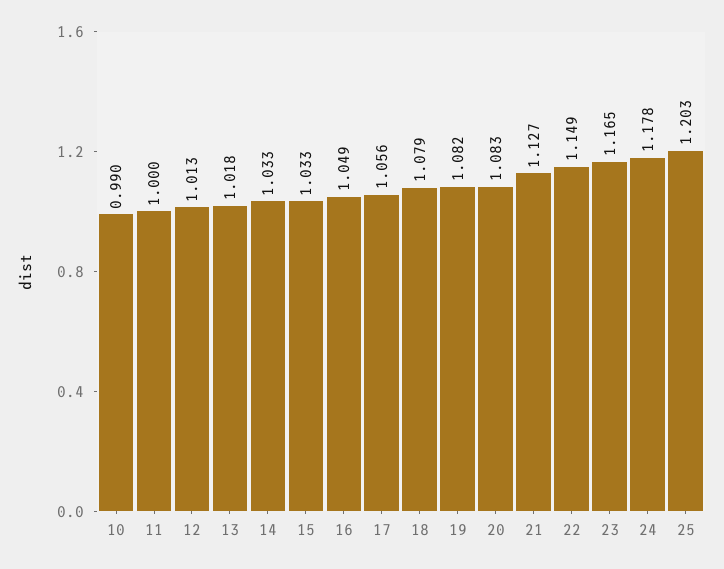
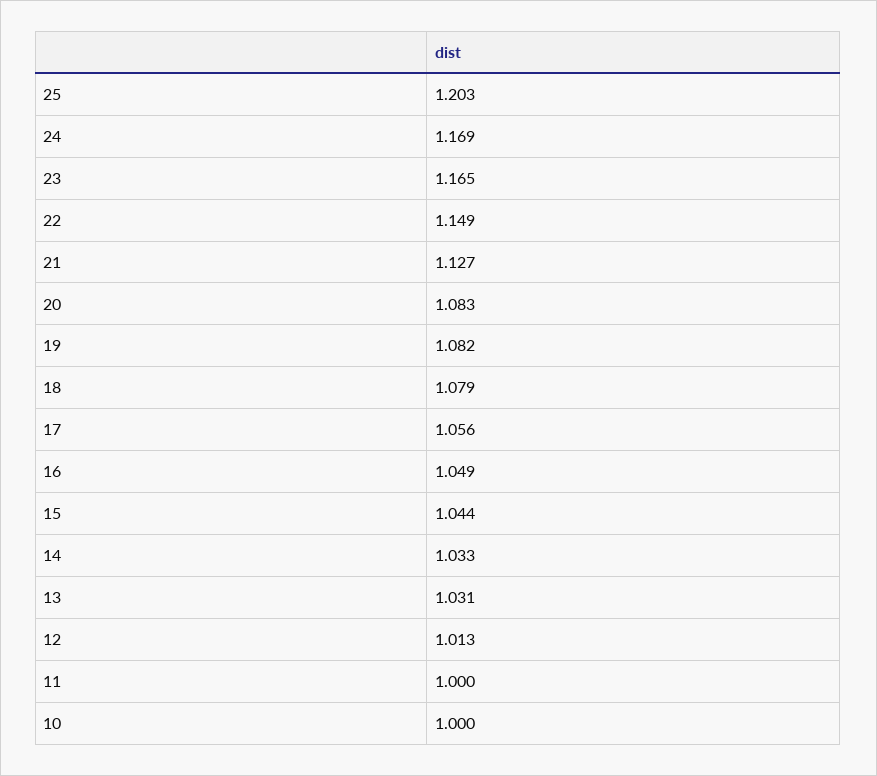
10: 0.99 -> 1
13: 1.018 -> 1.031
15: 1.033 -> 1.044
24: 1.178 -> 1.169

